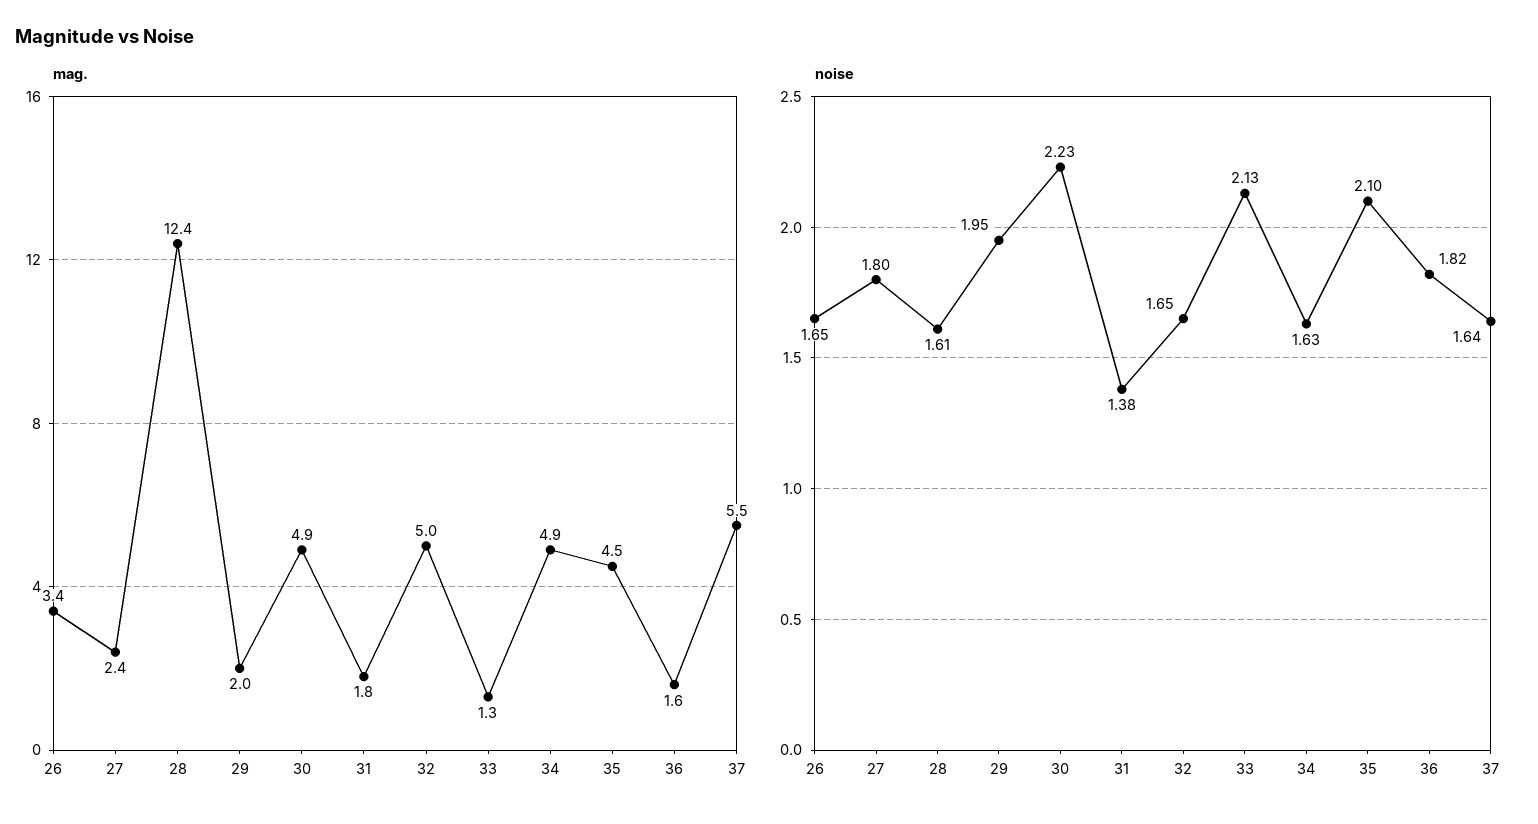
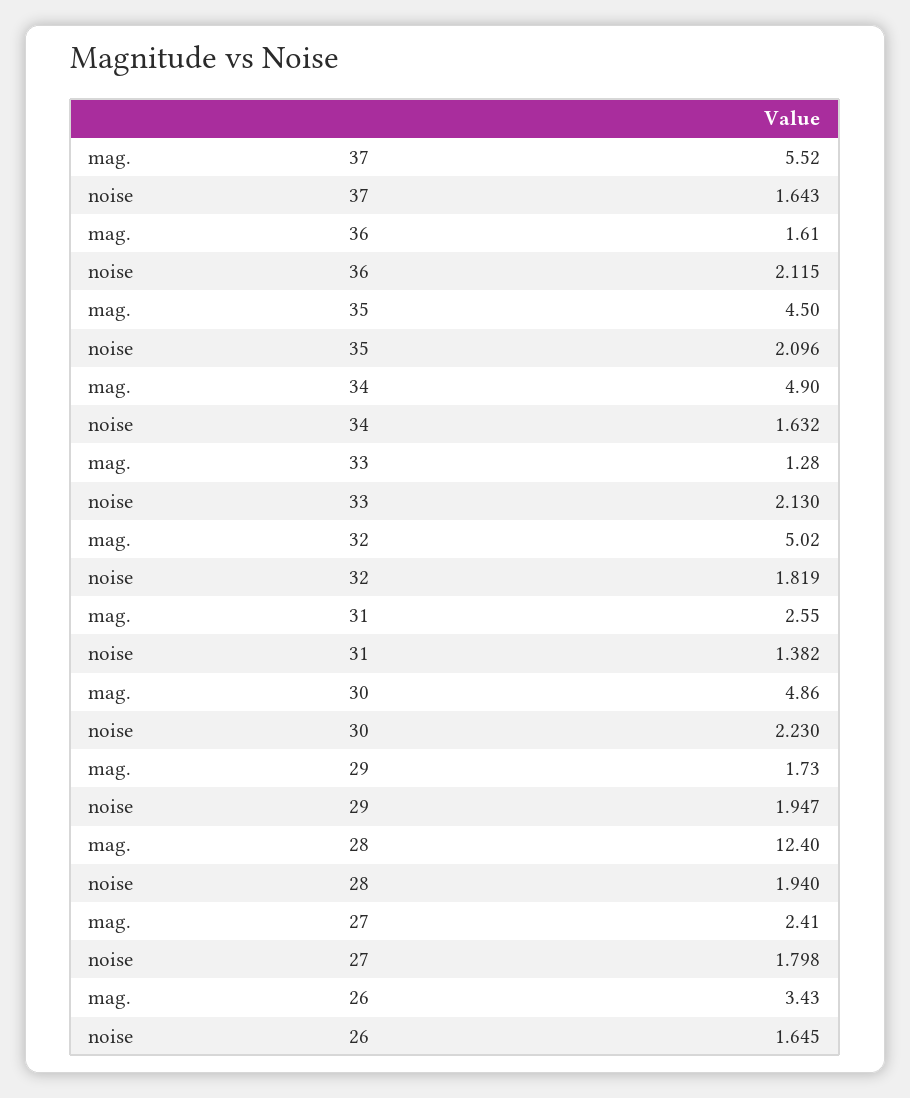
mag., 29: 2 -> 1.73
mag., 31: 1.8 -> 2.55
noise, 28: 1.61 -> 1.94
noise, 32: 1.65 -> 1.819
noise, 36: 1.82 -> 2.115

